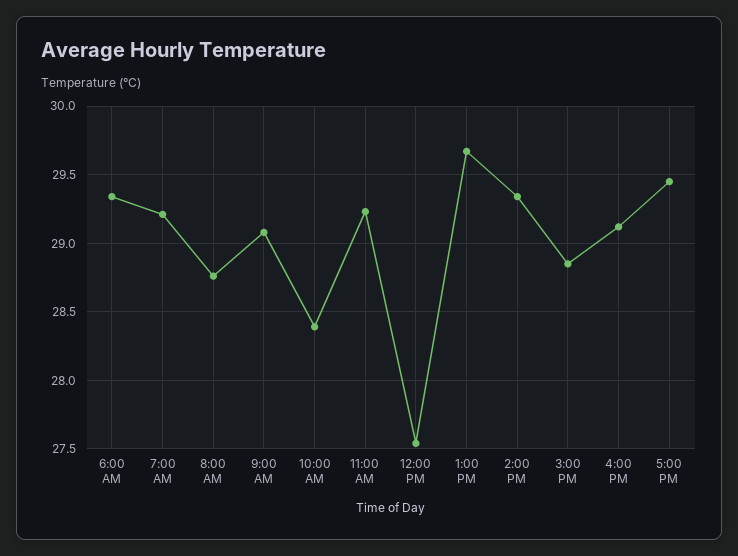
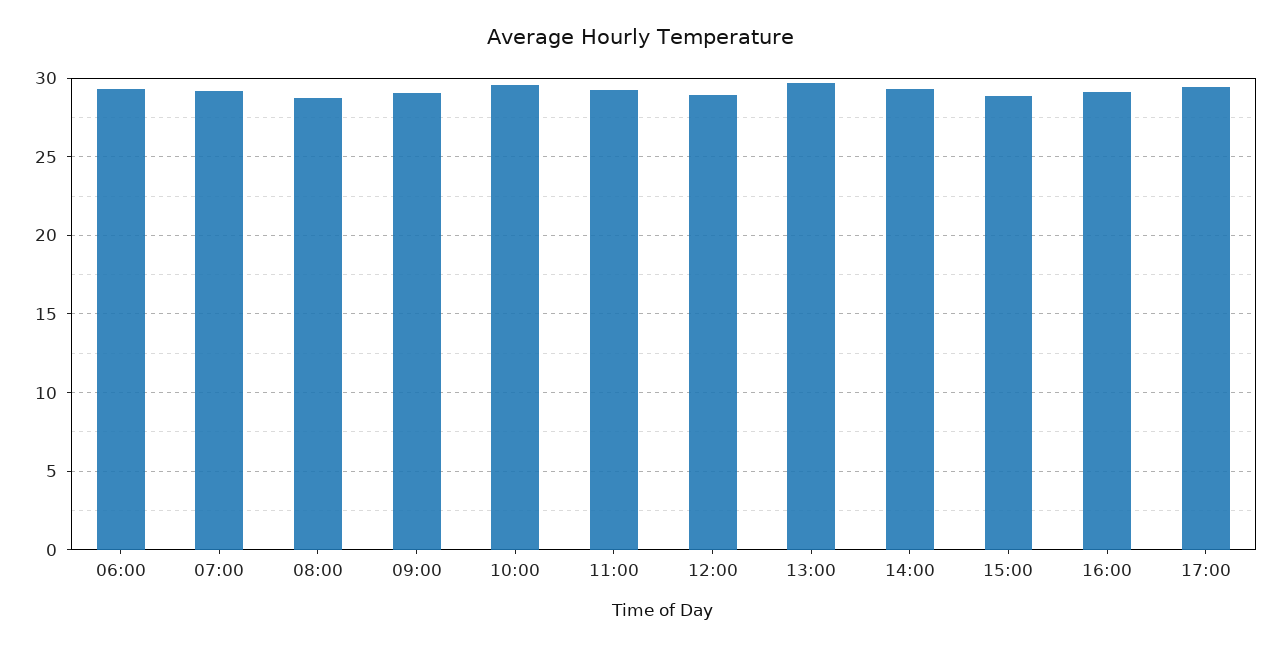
10:00 AM: 28.4 -> 29.5
12:00 PM: 27.55 -> 29

